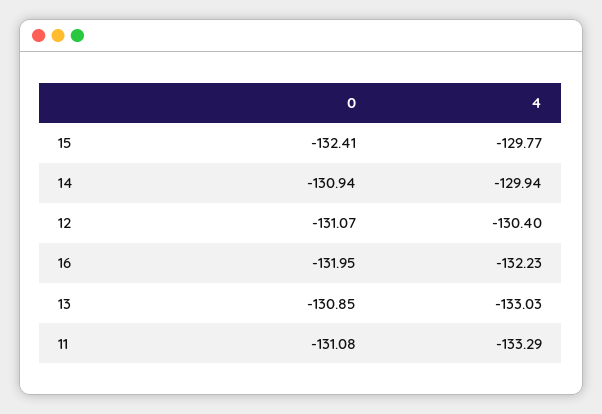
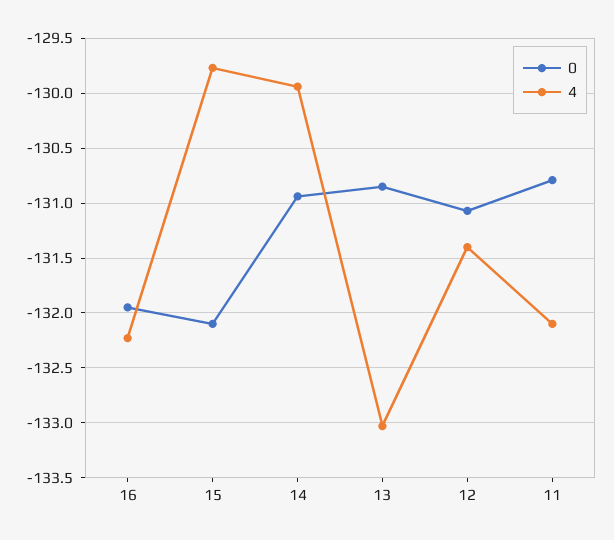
0, 15: -132.41 -> -132.1
4, 12: -130.4 -> -131.4
0, 11: -131.08 -> -130.8
4, 11: -133.29 -> -132.1

